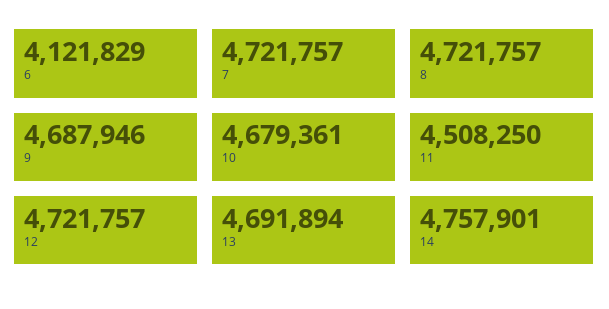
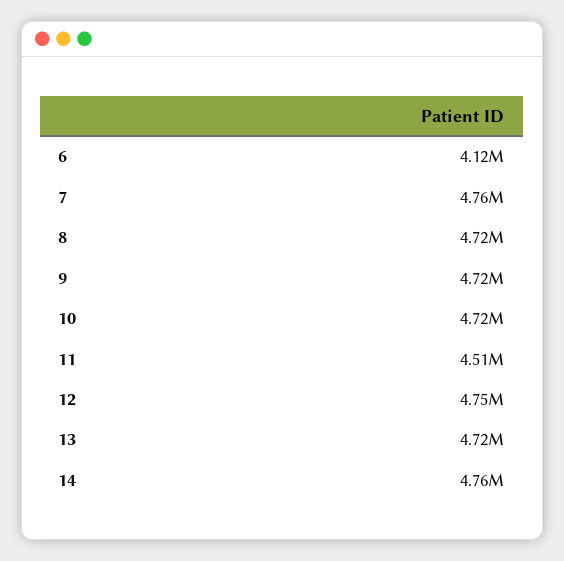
7: 4721757 -> 4760000
9: 4687946 -> 4720000
10: 4679361 -> 4720000
12: 4721757 -> 4750000
13: 4691894 -> 4720000

